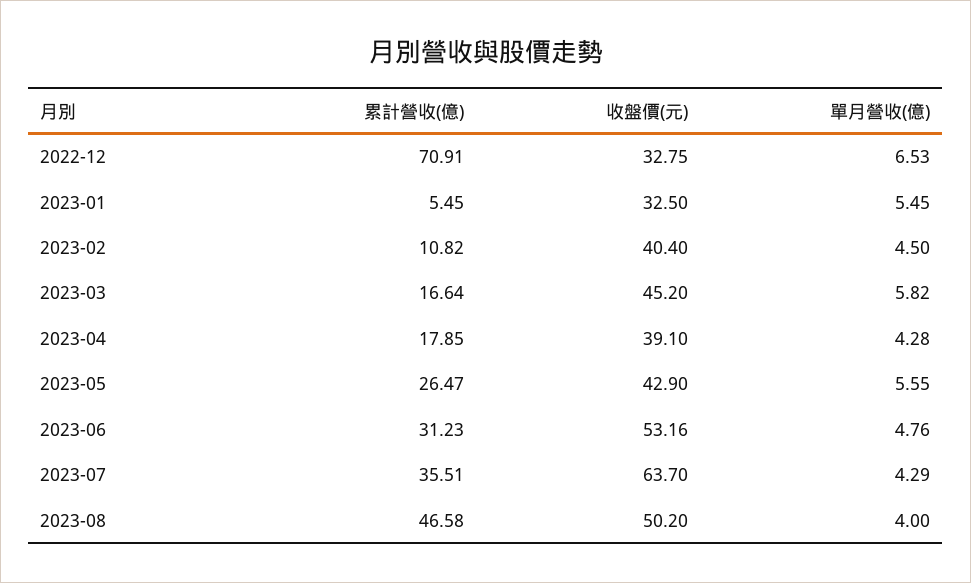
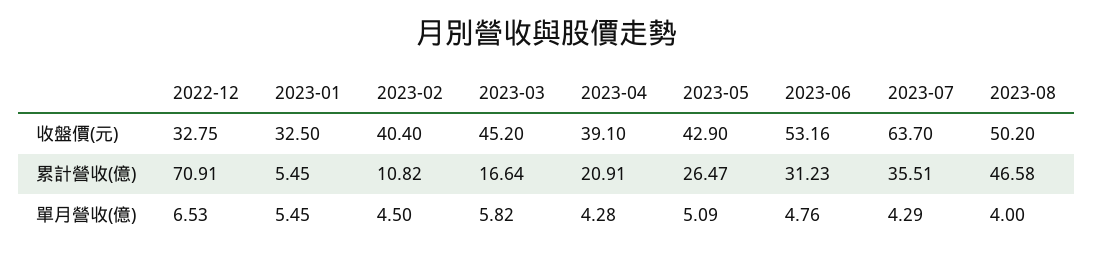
累計營收(億), 2023-04: 17.85 -> 20.91
單月營收(億), 2023-05: 5.55 -> 5.09

